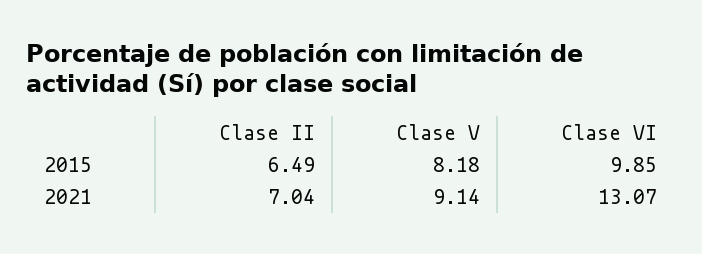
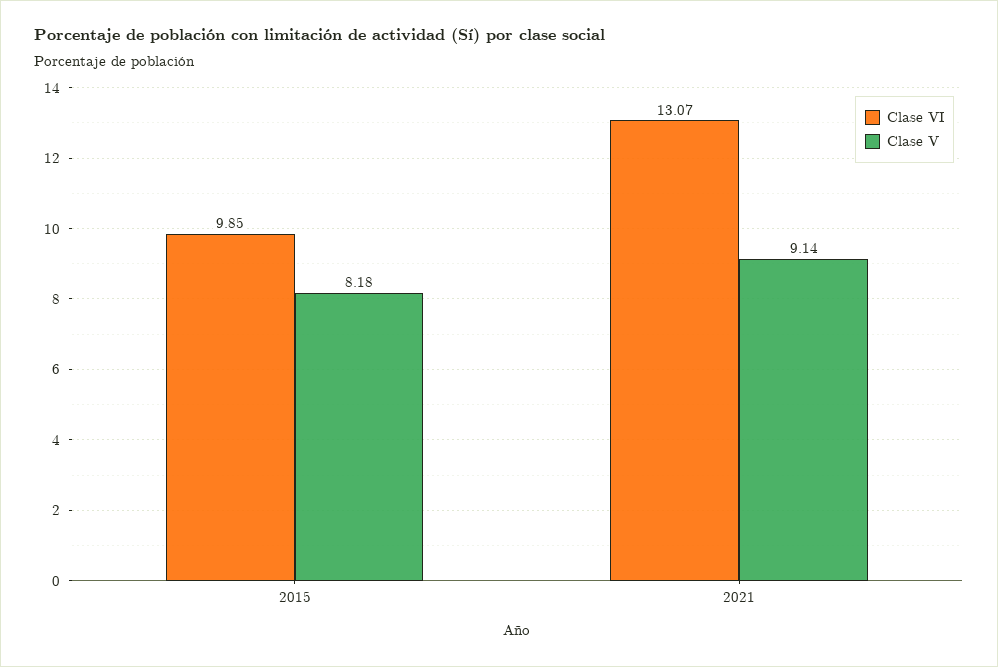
Clase II, 2015: 6.49 -> none
Clase II, 2021: 7.04 -> none

